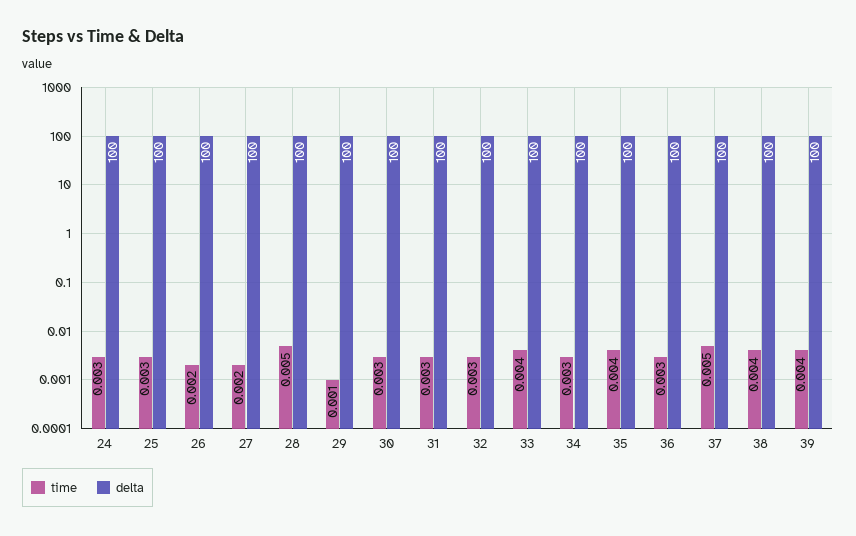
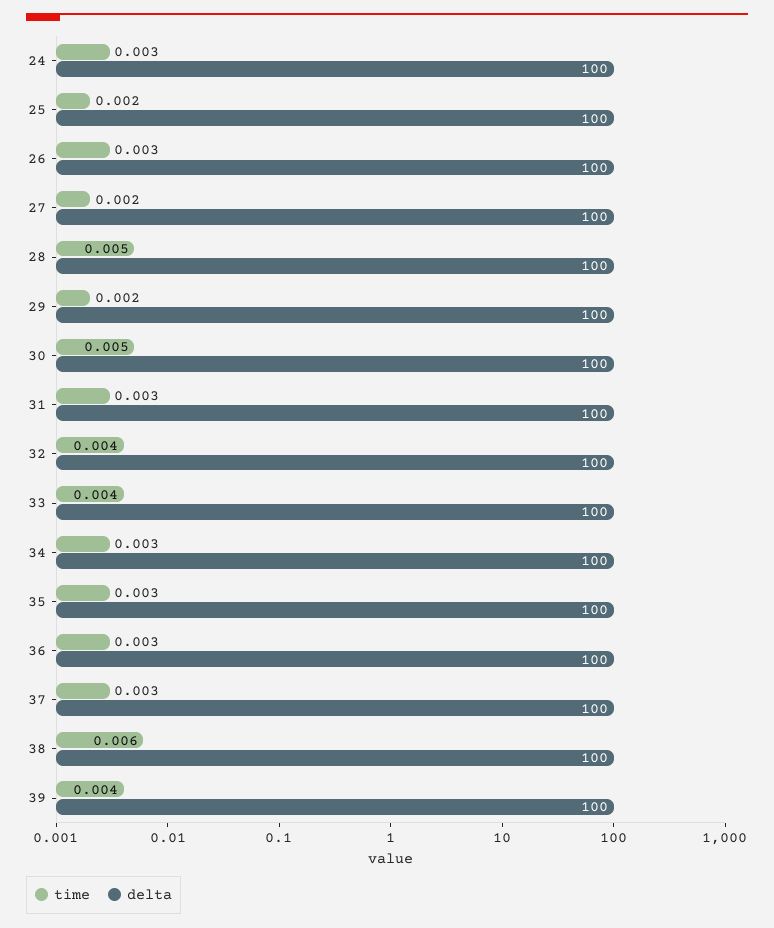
time, 25: 0.003 -> 0.002
time, 26: 0.002 -> 0.003
time, 29: 0.001 -> 0.002
time, 30: 0.003 -> 0.005
time, 32: 0.003 -> 0.004
time, 35: 0.004 -> 0.003
time, 37: 0.005 -> 0.003
time, 38: 0.004 -> 0.006

